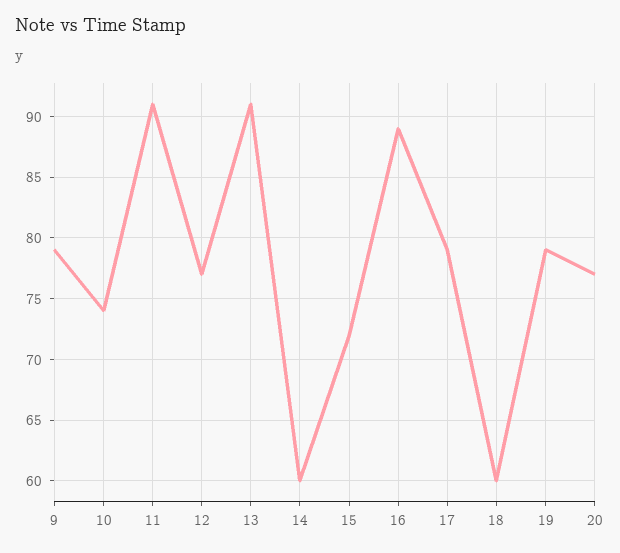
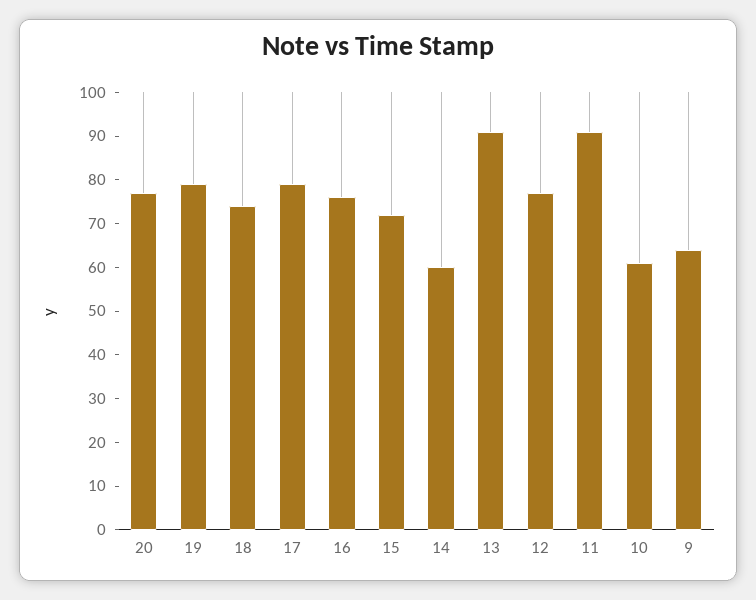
9: 79 -> 65
10: 74 -> 60
16: 89 -> 75
18: 60 -> 75

